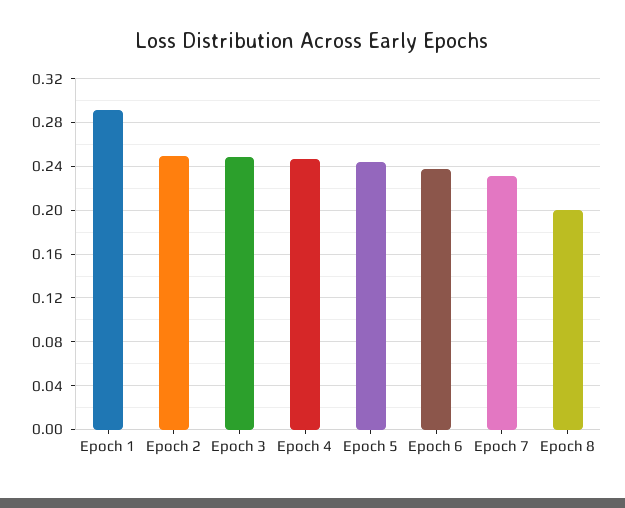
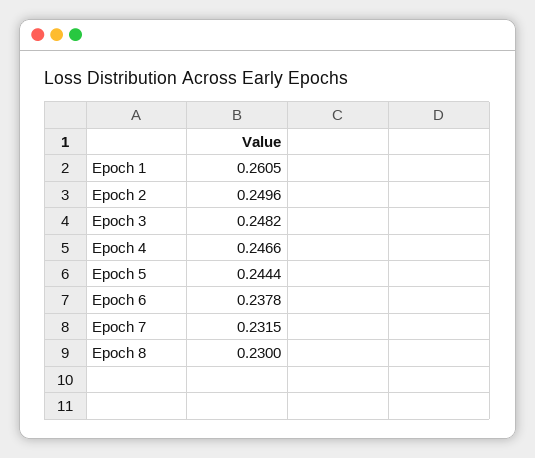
Epoch 1: 0.29 -> 0.2605
Epoch 8: 0.2 -> 0.23

